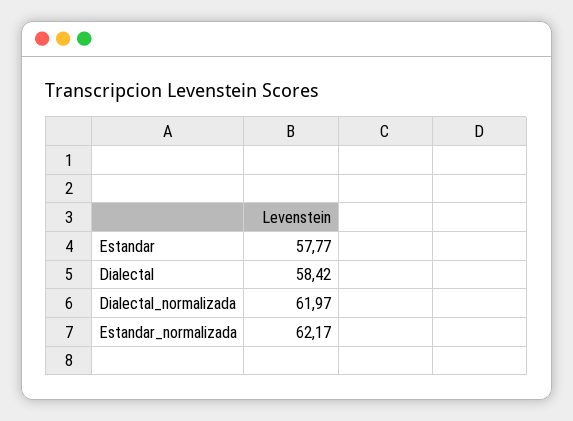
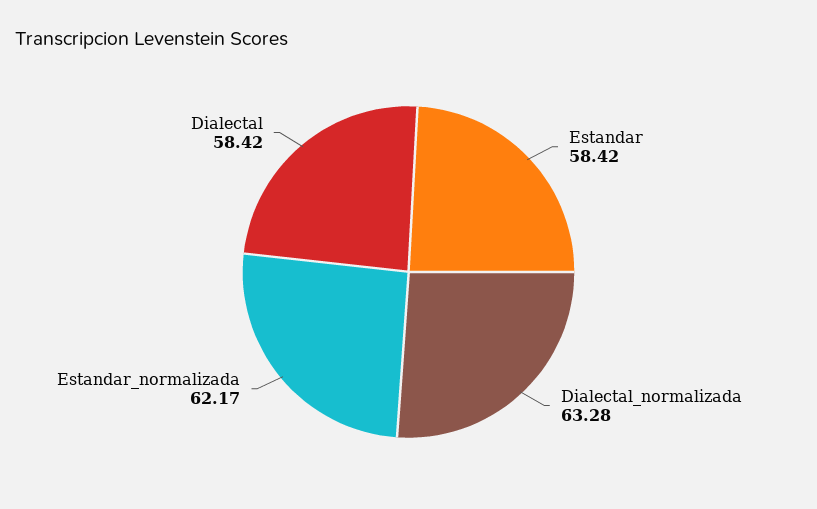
Estandar: 57.77 -> 58.42
Dialectal_normalizada: 61.97 -> 63.28

